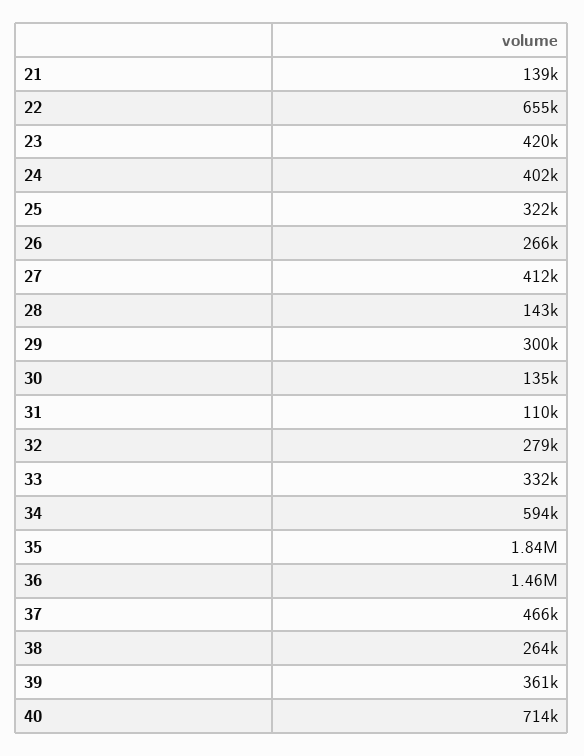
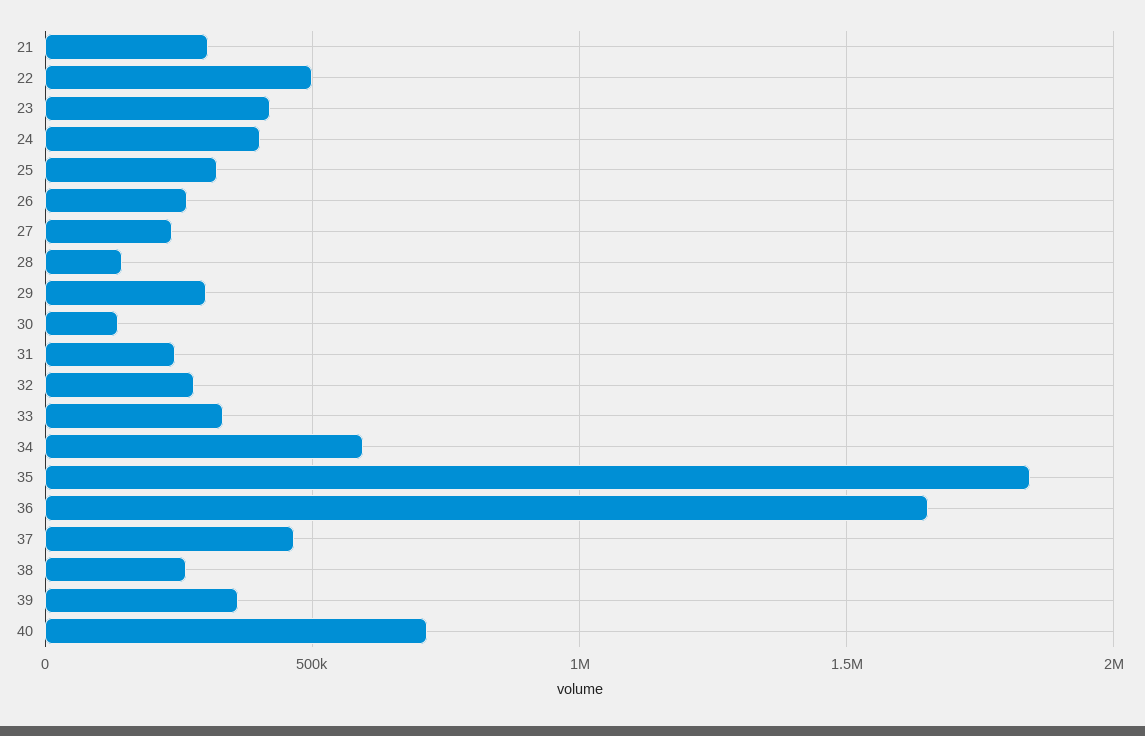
21: 139000 -> 300000
22: 655000 -> 500000
27: 412000 -> 250000
31: 110000 -> 250000
36: 1460000 -> 1650000

